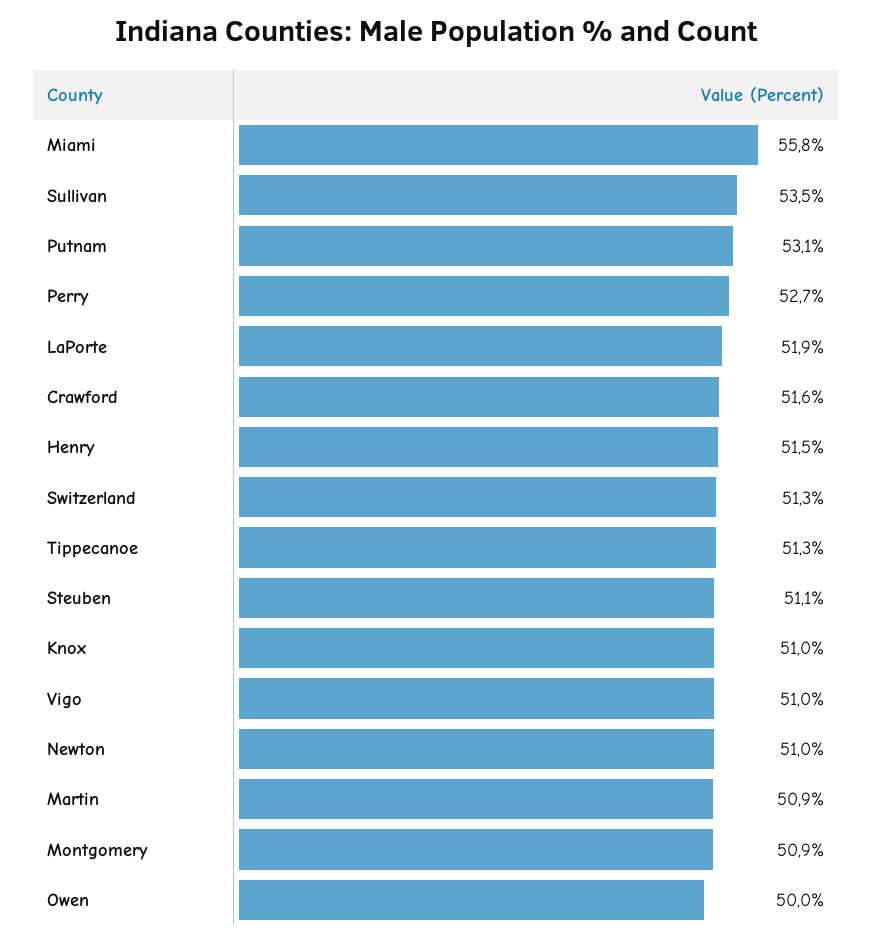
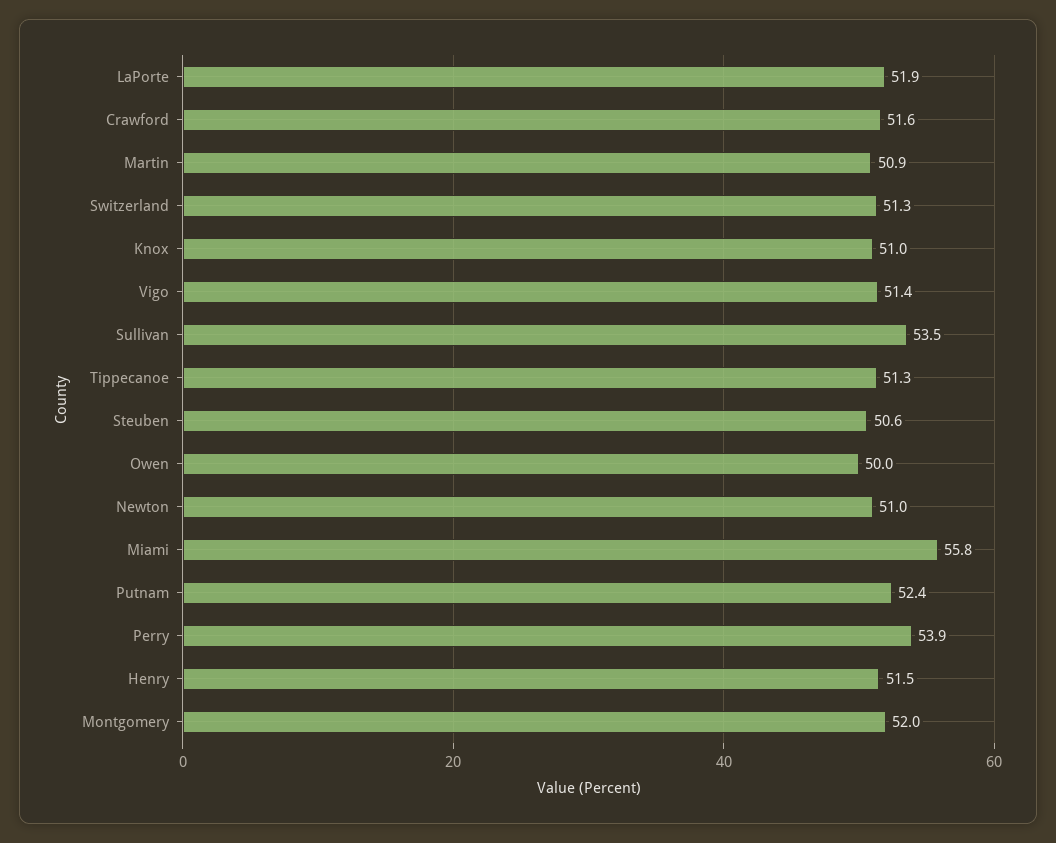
Putnam: 53.1 -> 52.4
Perry: 52.7 -> 53.9
Steuben: 51.1 -> 50.6
Vigo: 51 -> 51.4
Montgomery: 50.9 -> 52

